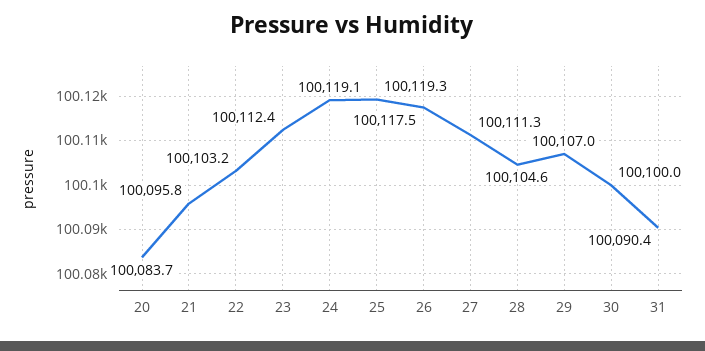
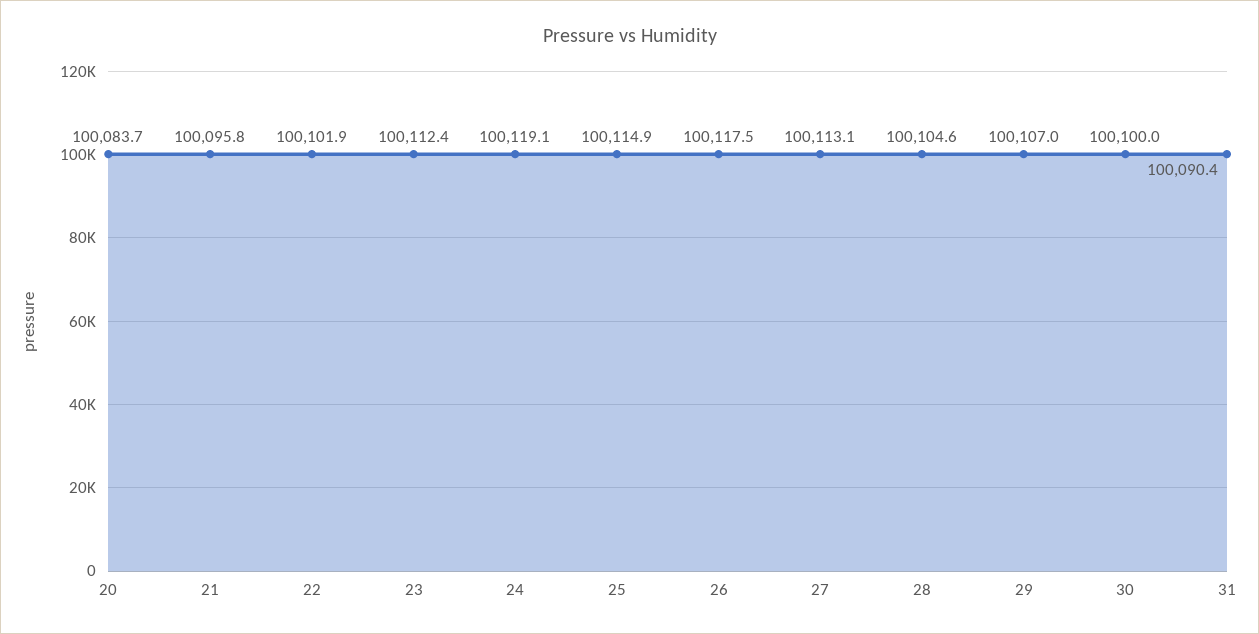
22: 100103.2 -> 100101.9
25: 100119.3 -> 100114.9
27: 100111.3 -> 100113.1

